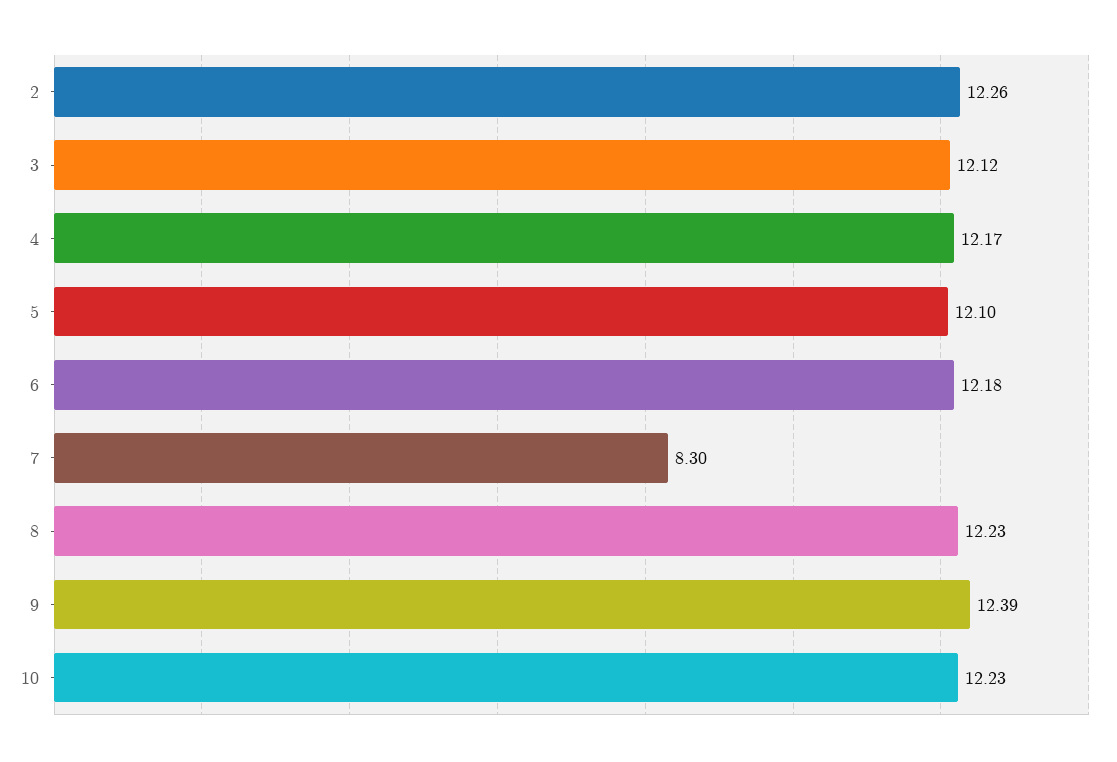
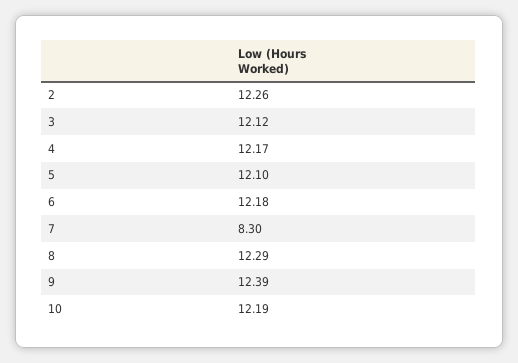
8: 12.23 -> 12.29
10: 12.23 -> 12.19

